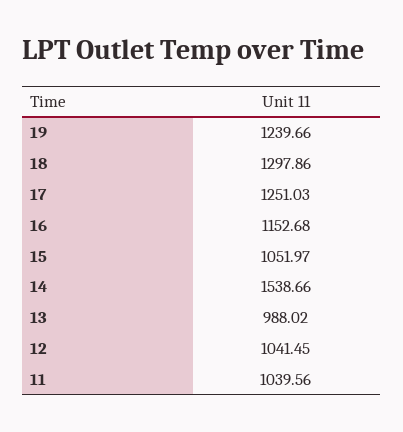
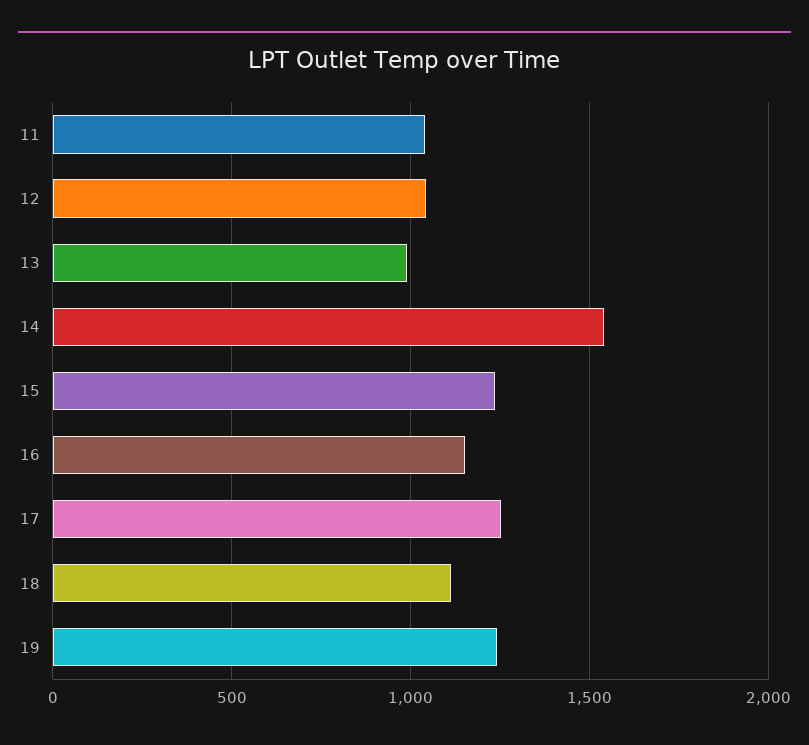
18: 1297.86 -> 1100
15: 1051.97 -> 1250

